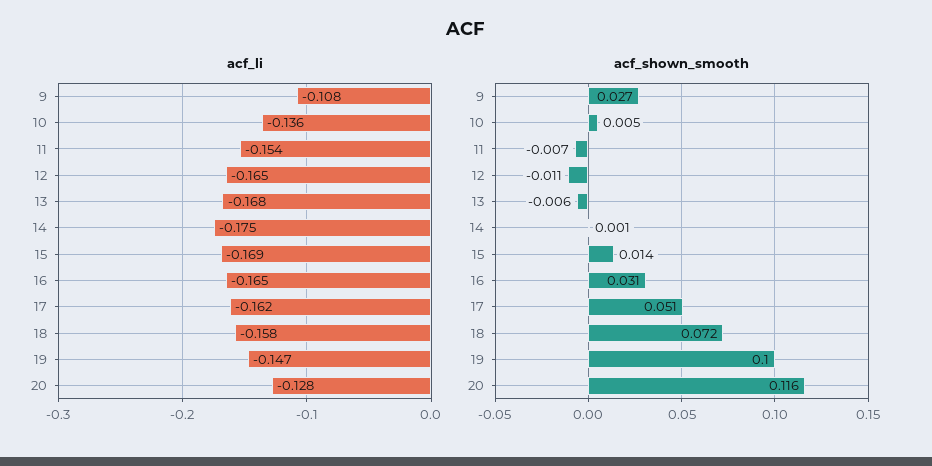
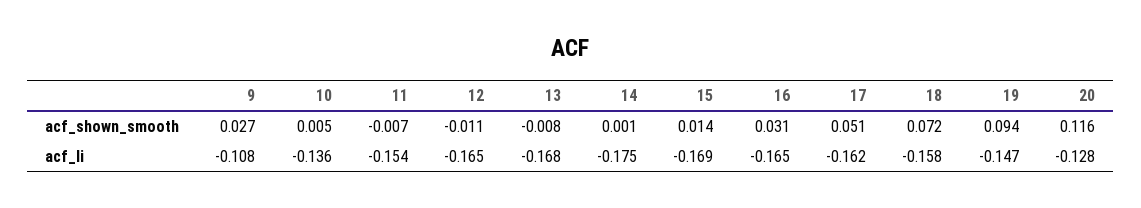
acf_shown_smooth, 13: -0.006 -> -0.008
acf_shown_smooth, 19: 0.1 -> 0.094

